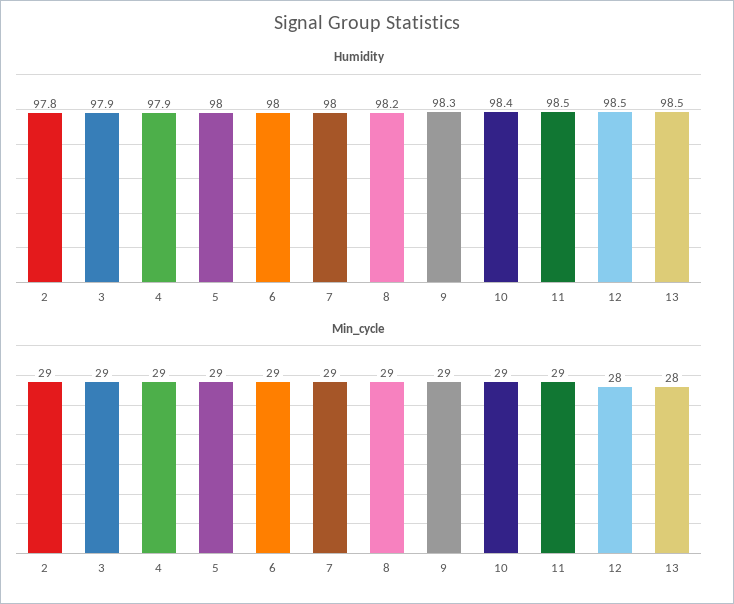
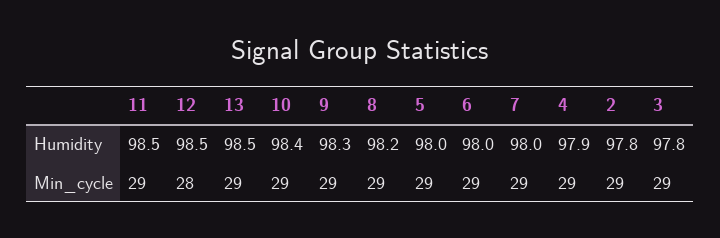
Humidity, 3: 97.9 -> 97.8
Min_cycle, 13: 28 -> 29

